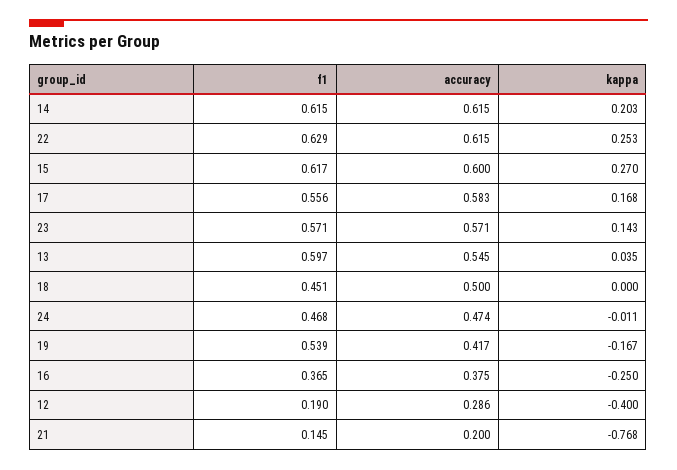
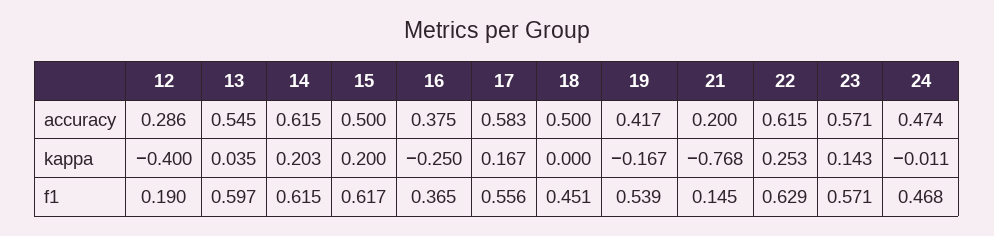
accuracy, 15: 0.6 -> 0.5
kappa, 15: 0.27 -> 0.2
kappa, 17: 0.168 -> 0.167

